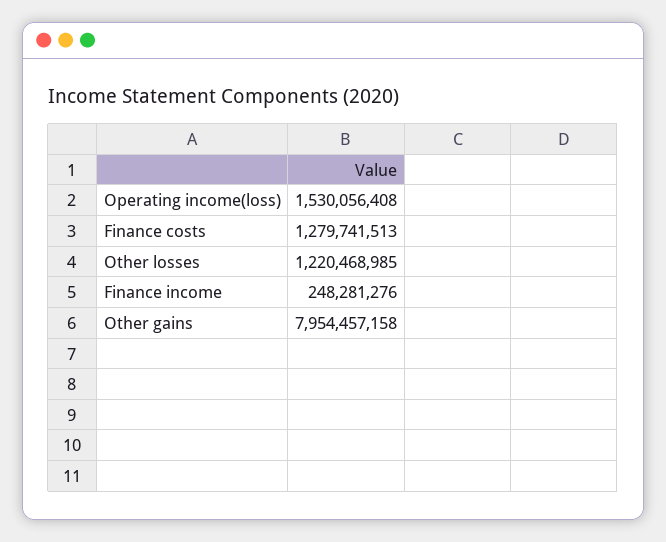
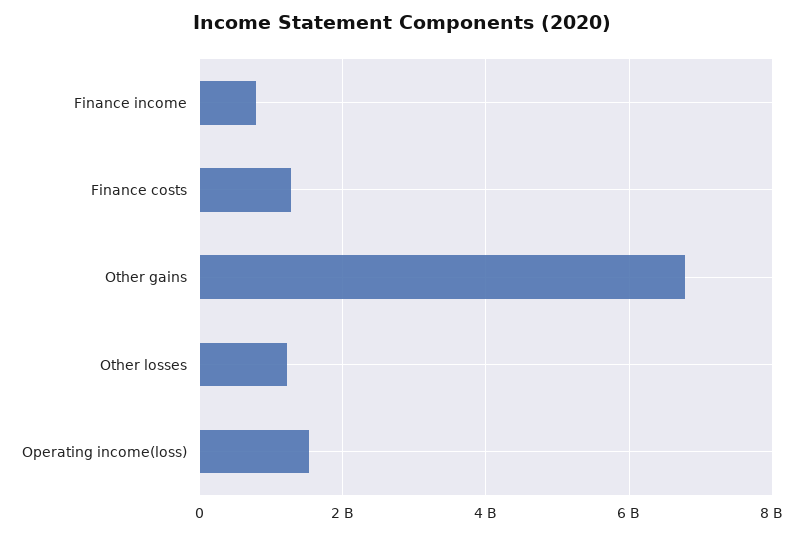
Finance income: 248281276 -> 800000000
Other gains: 7954457158 -> 6800000000

